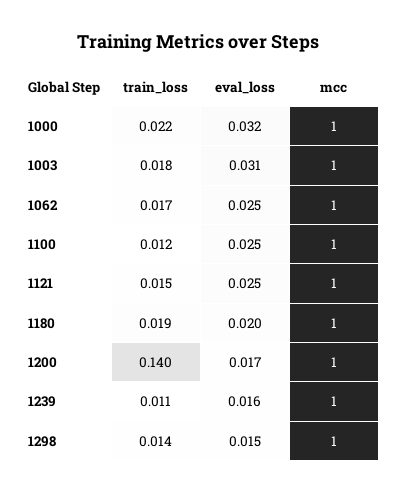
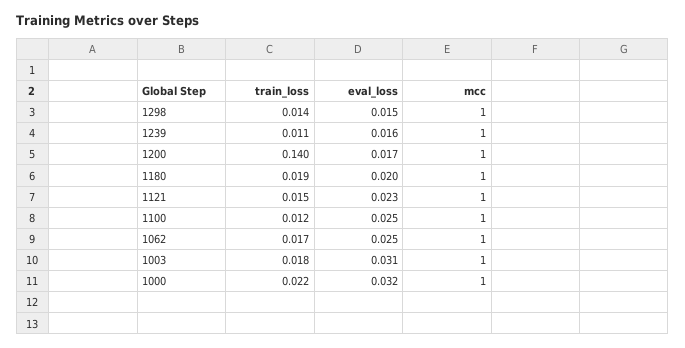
eval_loss, 1121: 0.025 -> 0.023

